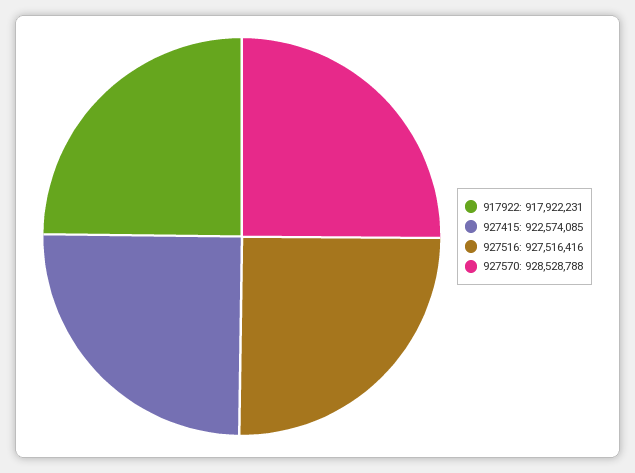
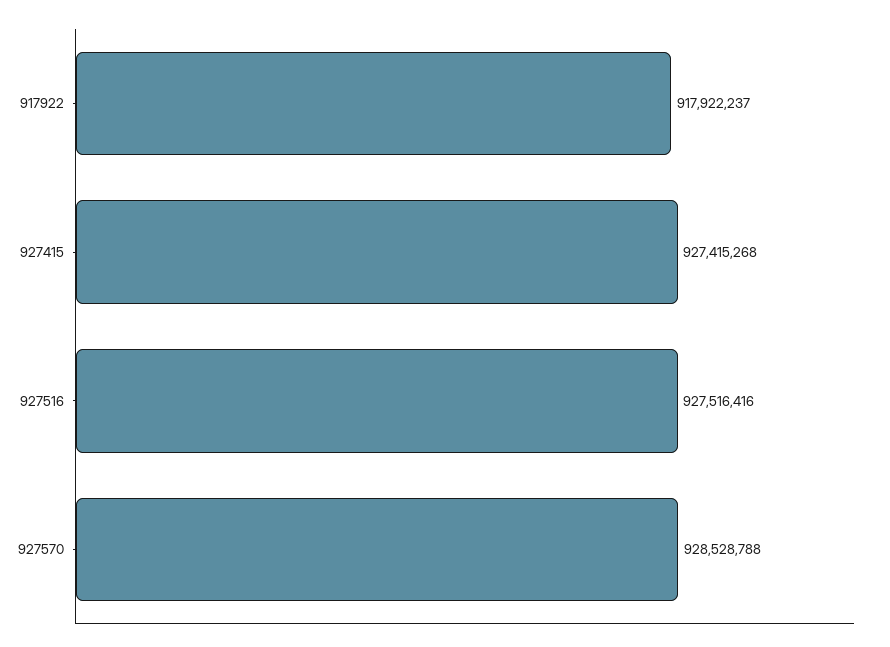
917922: 917922231 -> 917922237
927415: 922574085 -> 927415268

